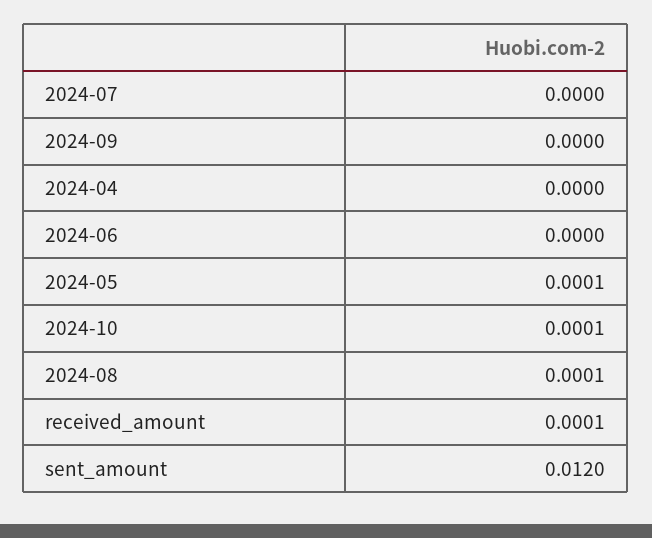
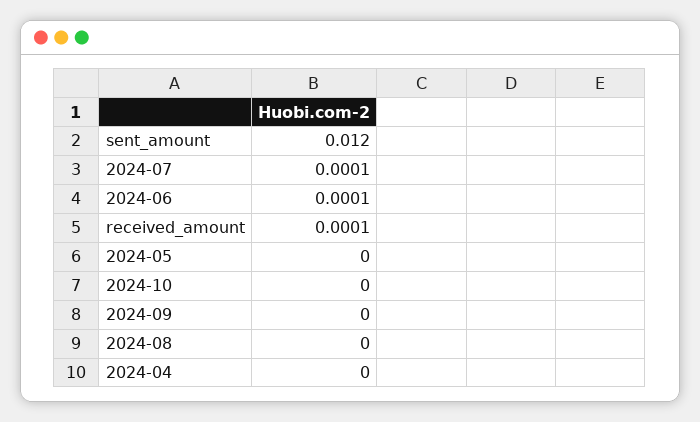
2024-07: 0 -> 0.0001
2024-06: 0 -> 0.0001
2024-05: 0.0001 -> 0
2024-10: 0.0001 -> 0
2024-08: 0.0001 -> 0

